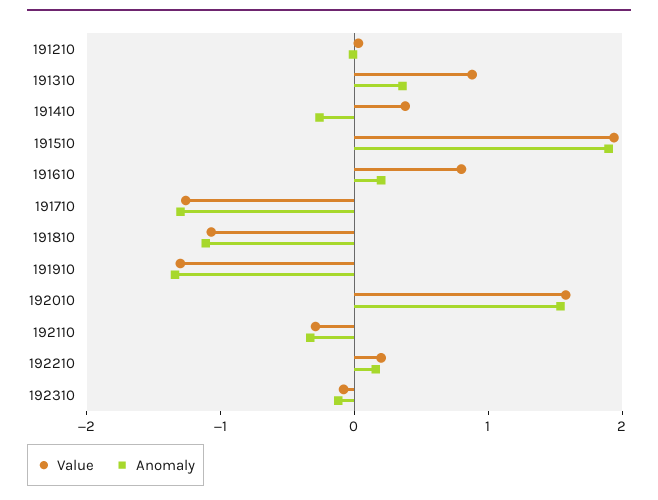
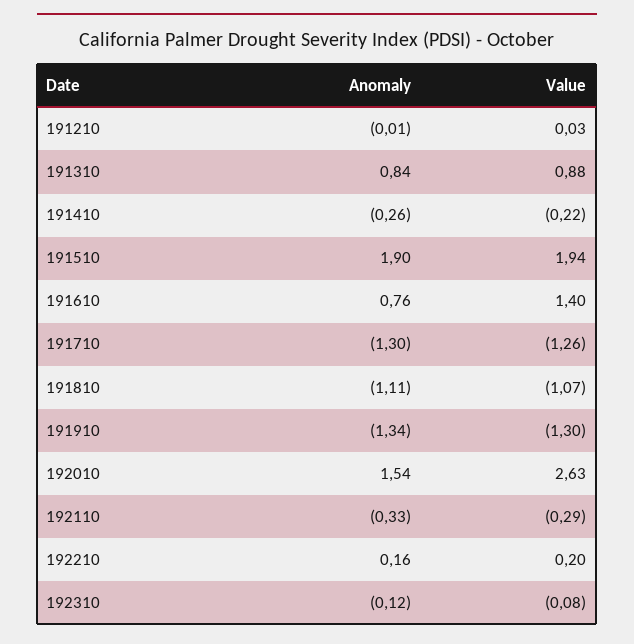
Anomaly, 191310: 0.4 -> 0.84
Value, 191410: 0.4 -> -0.22
Value, 191610: 0.8 -> 1.4
Anomaly, 191610: 0.2 -> 0.76
Value, 192010: 1.6 -> 2.63

